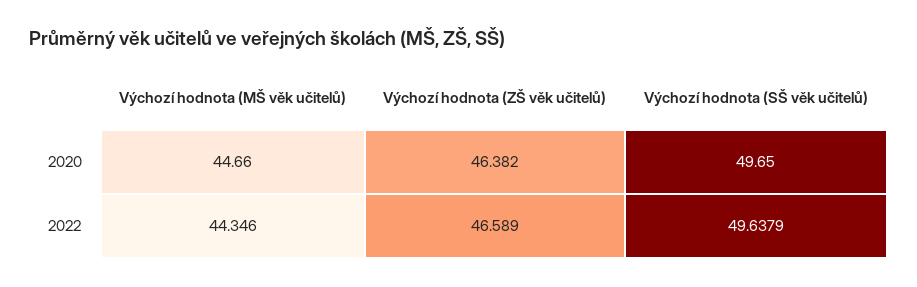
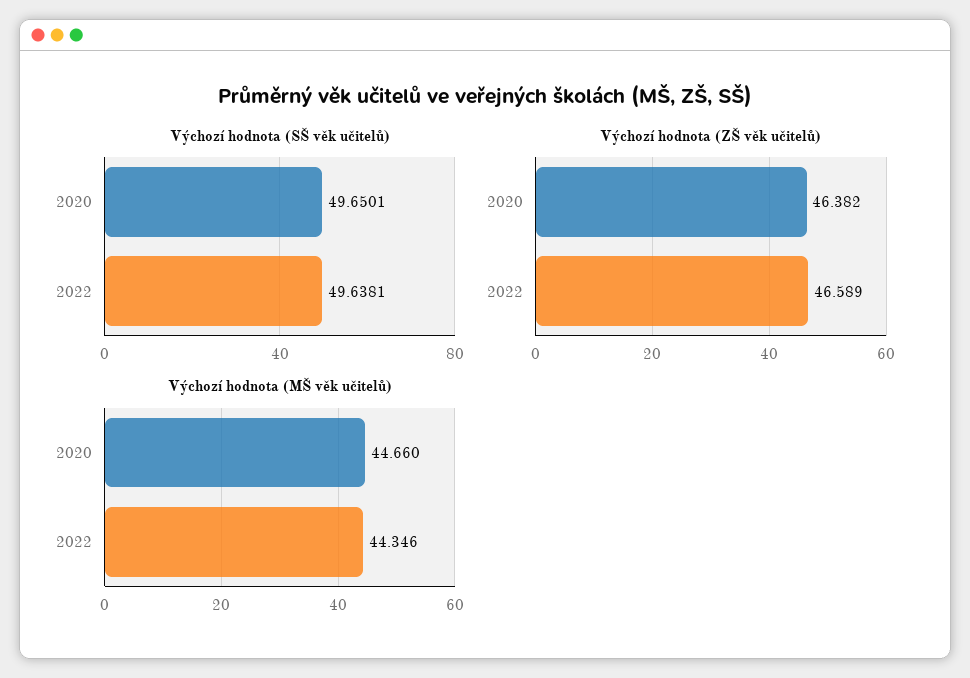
Výchozí hodnota (SŠ věk učitelů), 2020: 49.65 -> 49.6501
Výchozí hodnota (SŠ věk učitelů), 2022: 49.6379 -> 49.6381

